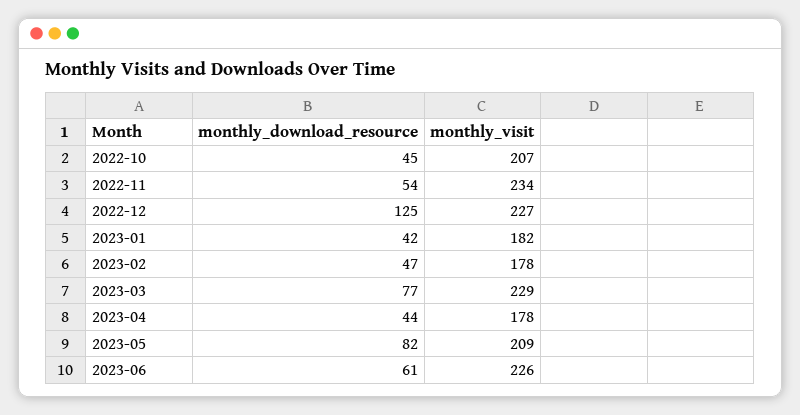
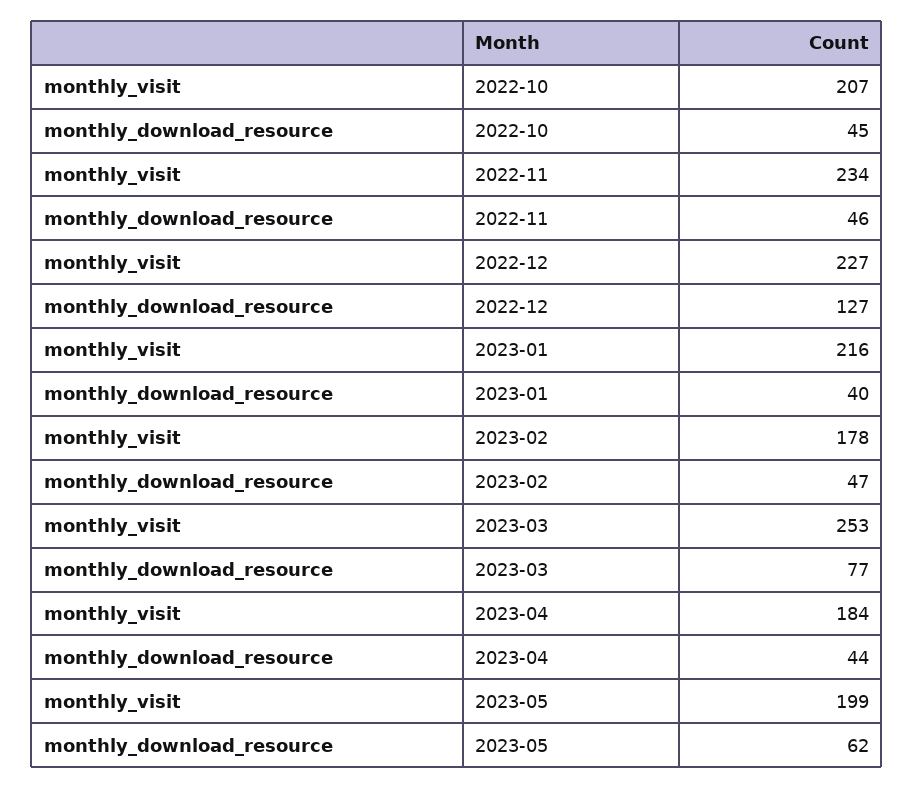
monthly_download_resource, 2022-11: 54 -> 46
monthly_download_resource, 2022-12: 125 -> 127
monthly_download_resource, 2023-01: 42 -> 40
monthly_visit, 2023-01: 182 -> 216
monthly_visit, 2023-03: 229 -> 253
monthly_visit, 2023-04: 178 -> 184
monthly_download_resource, 2023-05: 82 -> 62
monthly_visit, 2023-05: 209 -> 199
monthly_download_resource, 2023-06: 61 -> none
monthly_visit, 2023-06: 226 -> none

